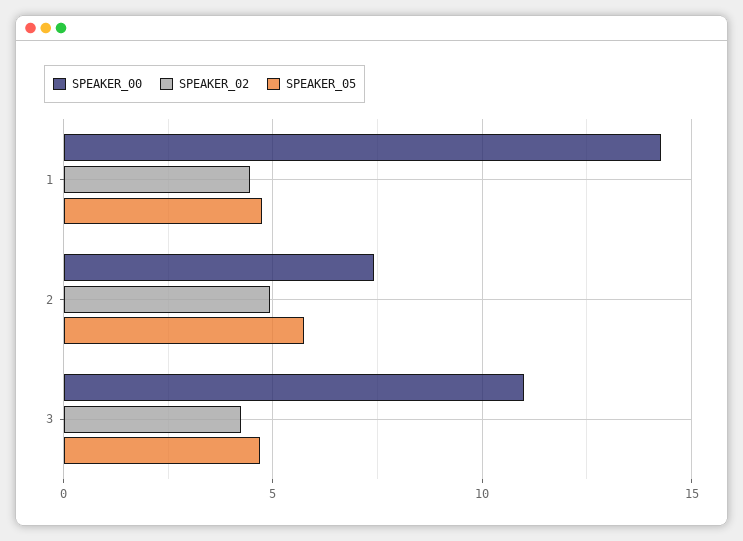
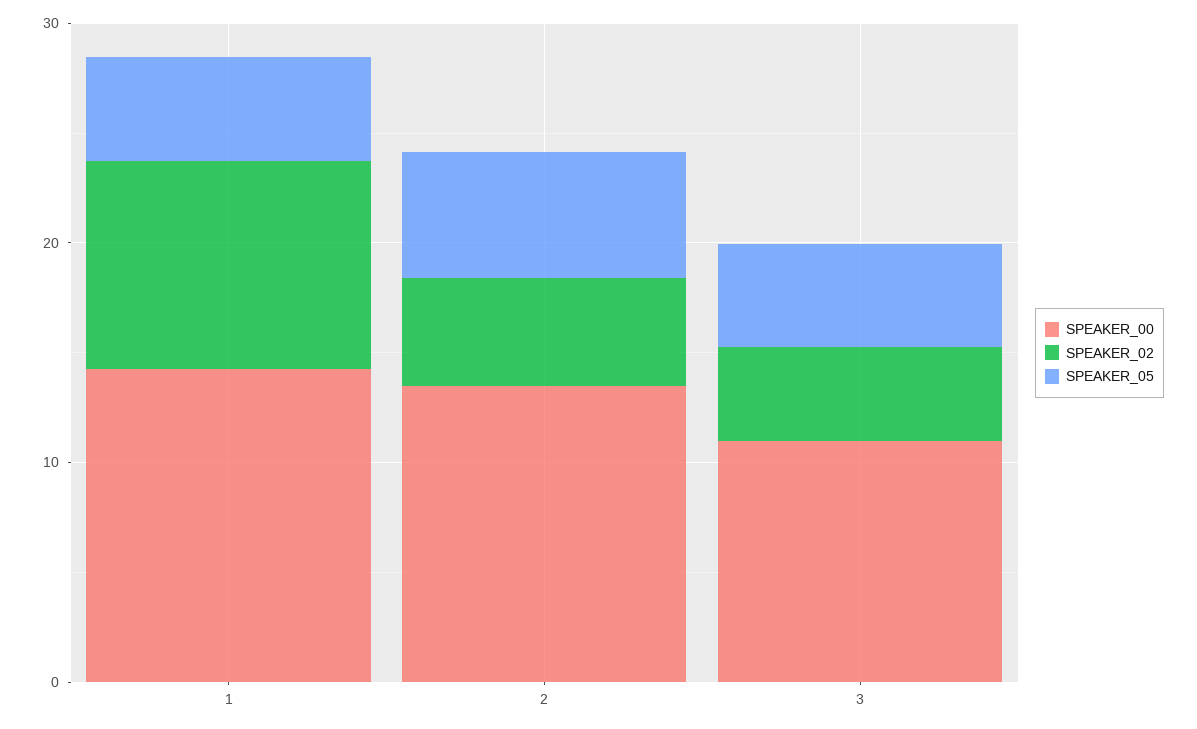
SPEAKER_02, 1: 4.5 -> 10
SPEAKER_00, 2: 7.5 -> 14

